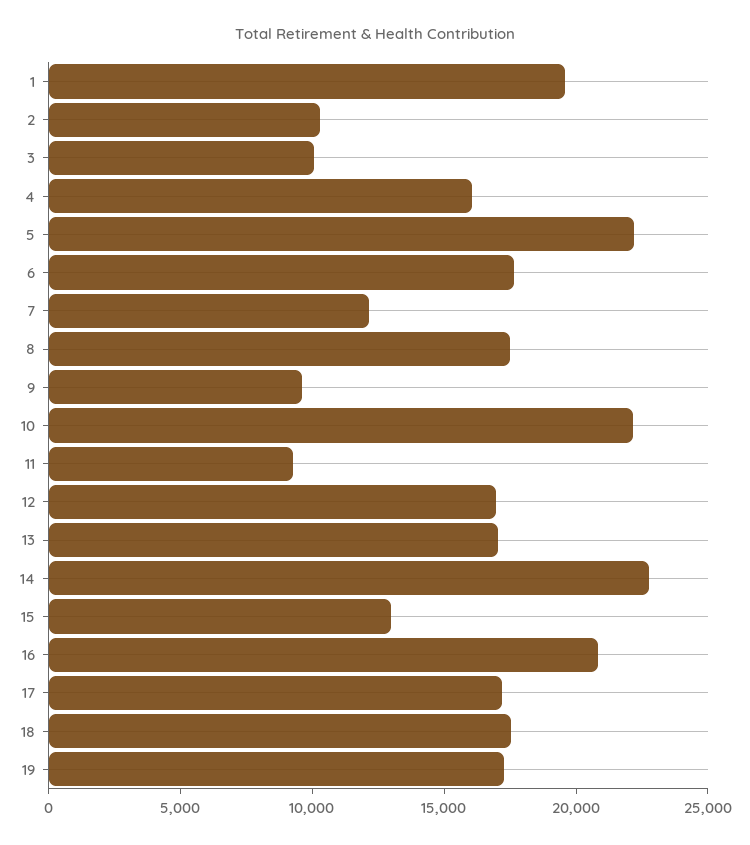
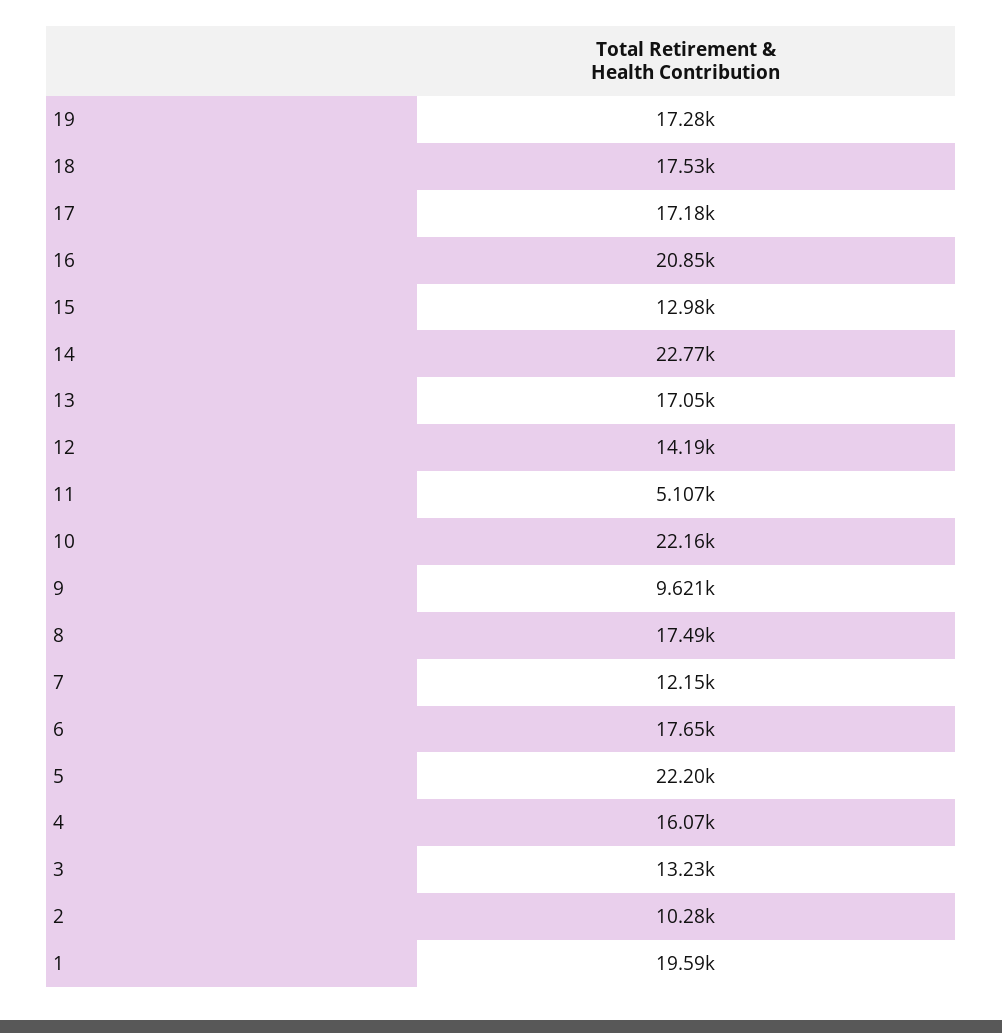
3: 10000 -> 13230
11: 9000 -> 5107
12: 17000 -> 14190

